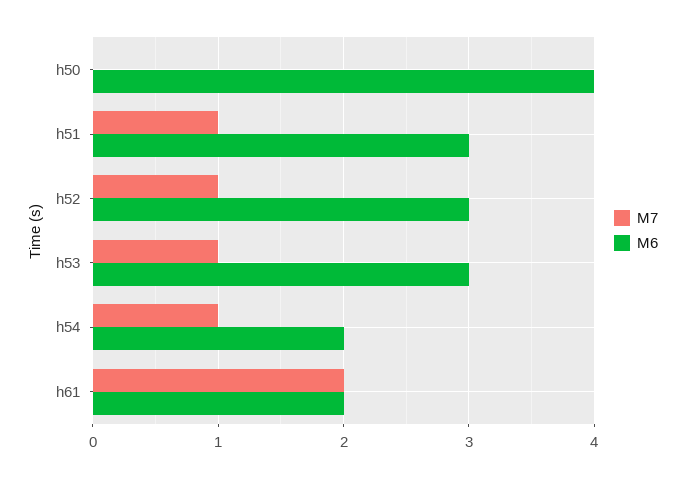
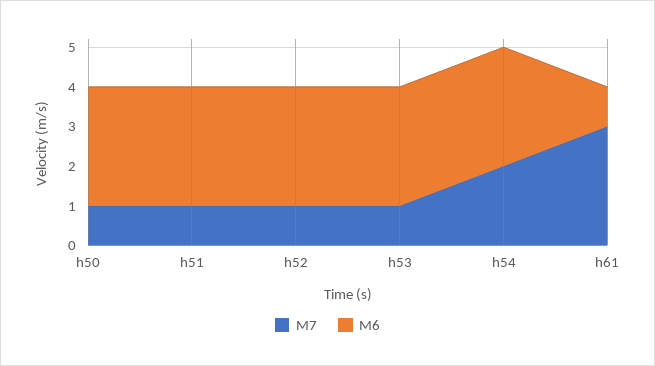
M7, h50: 0 -> 1
M6, h50: 4 -> 3
M7, h54: 1 -> 2
M6, h54: 2 -> 3
M7, h61: 2 -> 3
M6, h61: 2 -> 1

